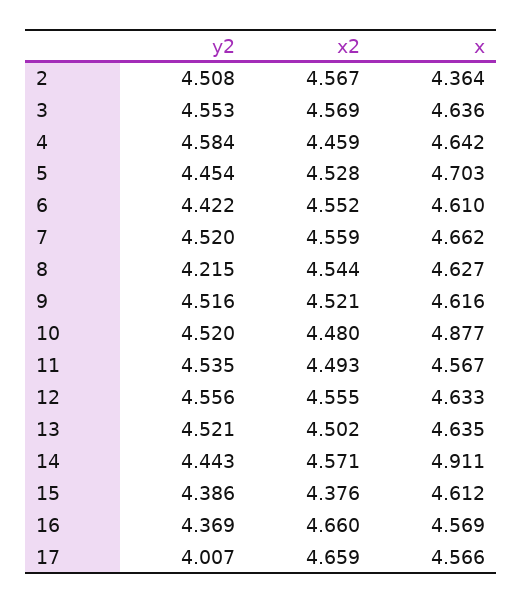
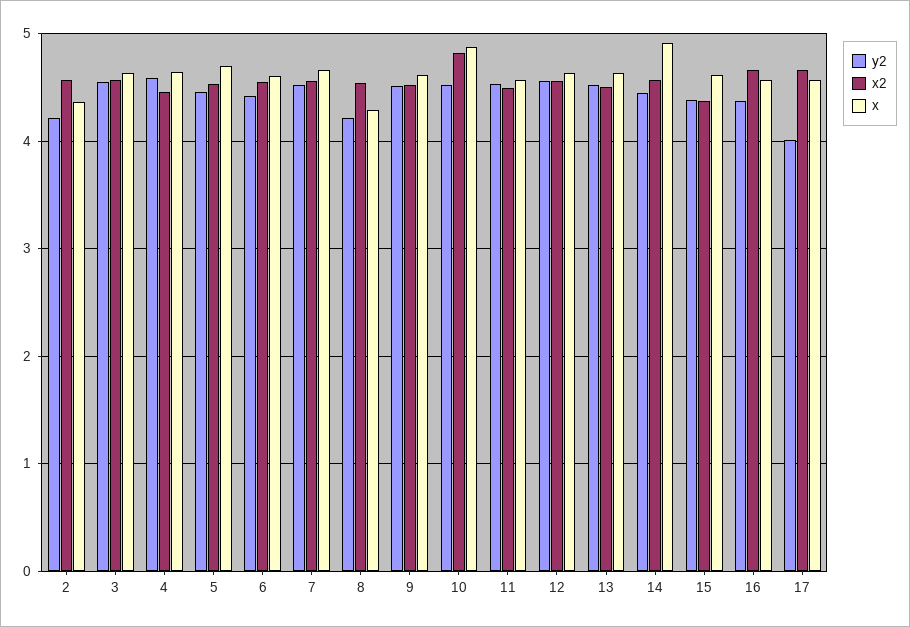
y2, 2: 4.508 -> 4.2
x, 8: 4.627 -> 4.3
x2, 10: 4.48 -> 4.8

